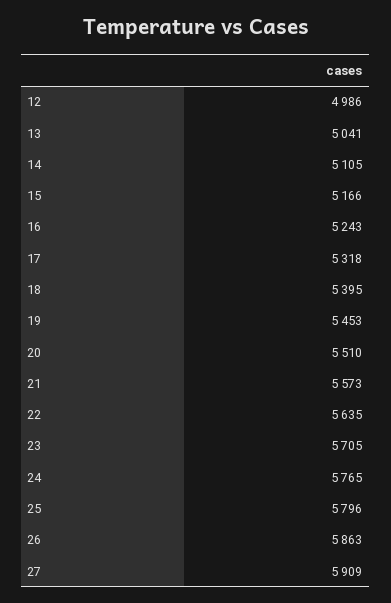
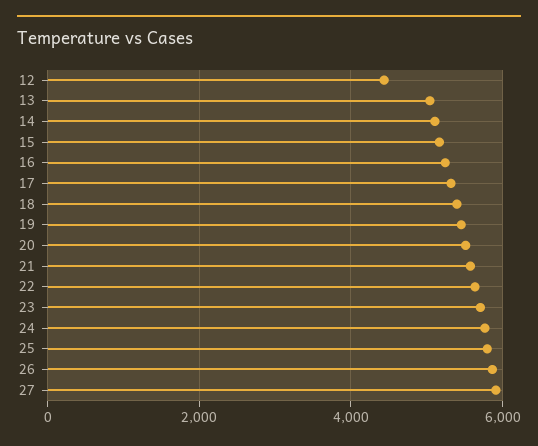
12: 4986 -> 4400

